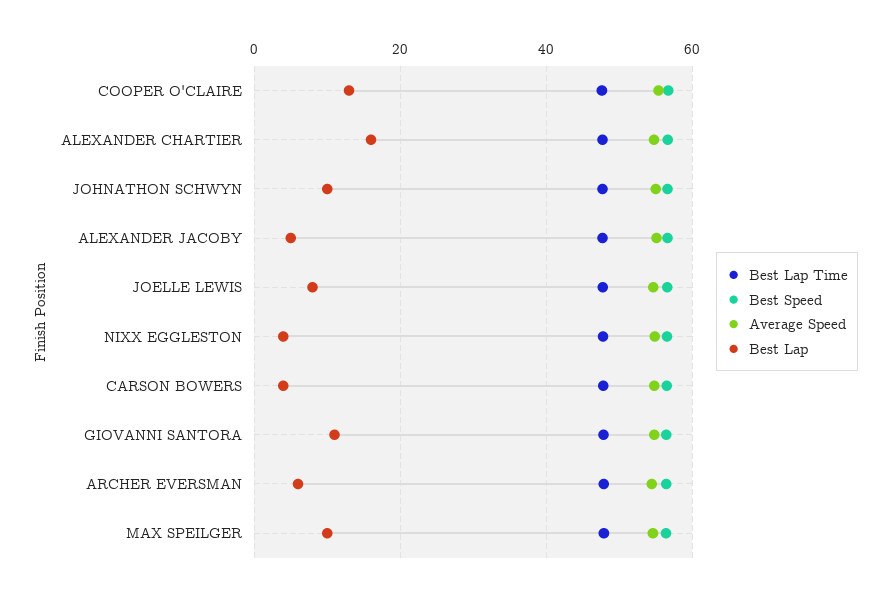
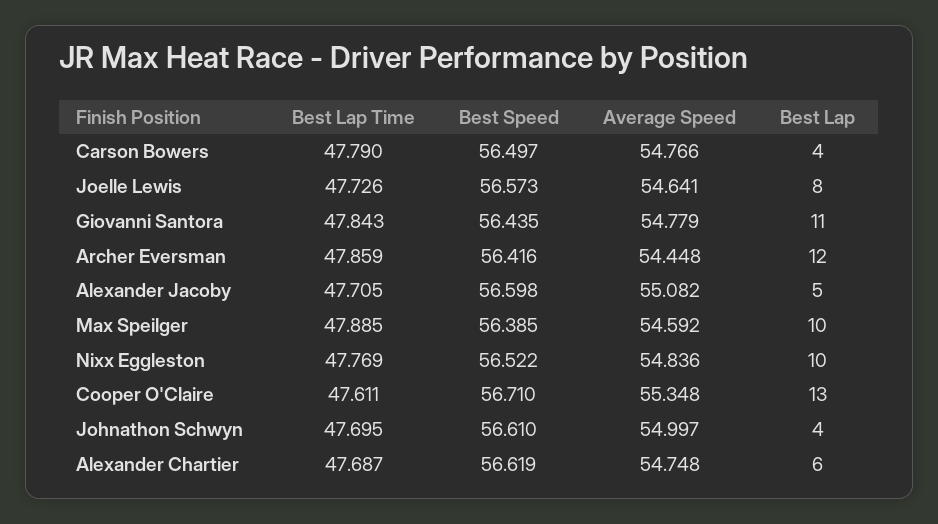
Best Lap, ALEXANDER CHARTIER: 16 -> 6
Best Lap, JOHNATHON SCHWYN: 10 -> 4
Best Lap, NIXX EGGLESTON: 4 -> 10
Best Lap, ARCHER EVERSMAN: 6 -> 12

